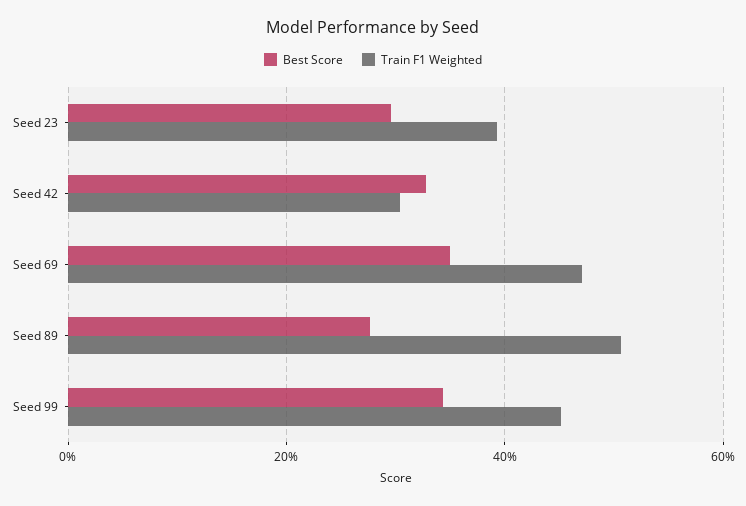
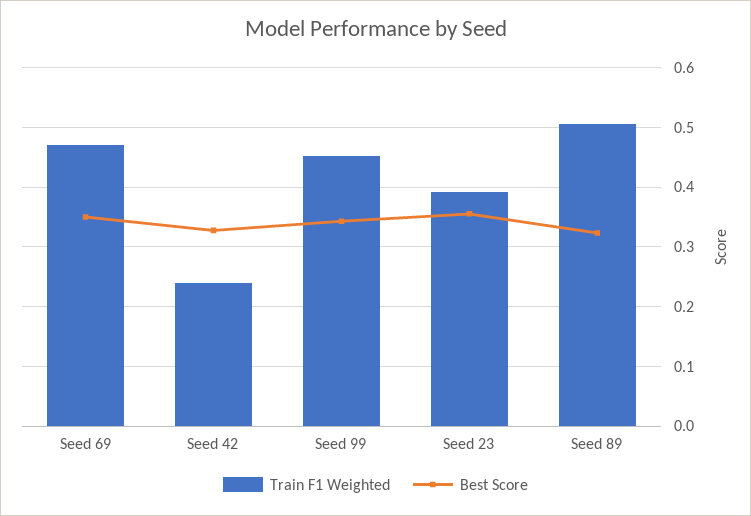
Best Score, Seed 23: 0.3 -> 0.36
Train F1 Weighted, Seed 42: 0.3 -> 0.24
Best Score, Seed 89: 0.28 -> 0.32

